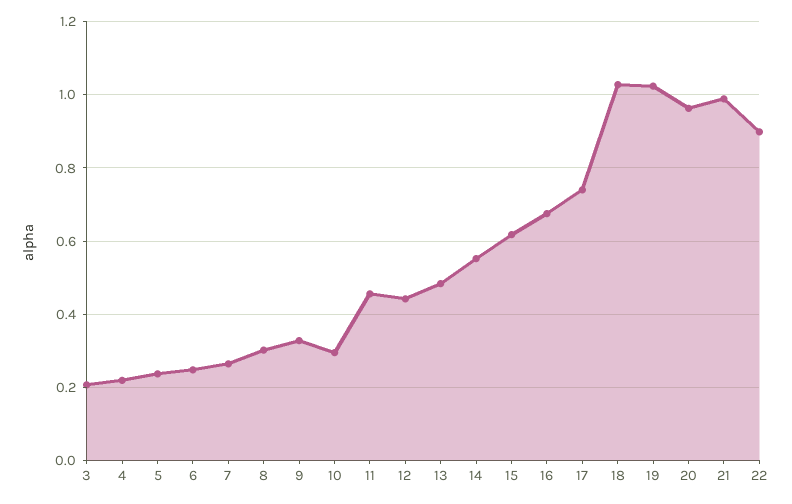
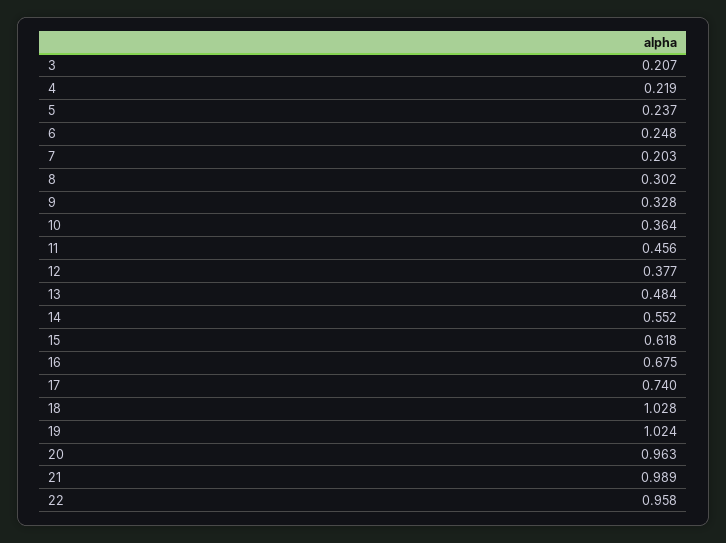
7: 0.26 -> 0.203
10: 0.3 -> 0.364
12: 0.44 -> 0.377
22: 0.9 -> 0.958

